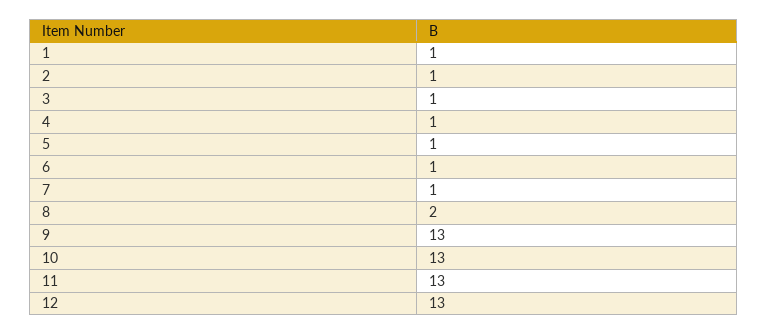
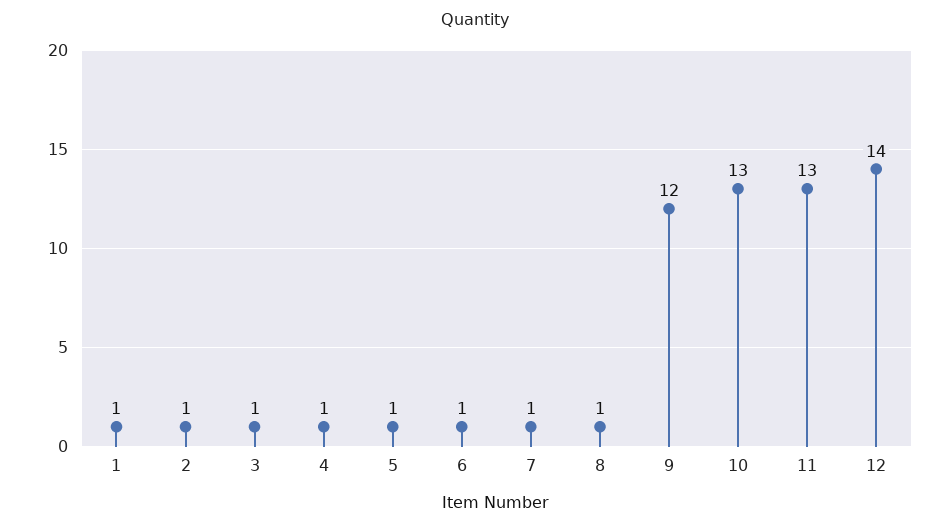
8: 2 -> 1
9: 13 -> 12
12: 13 -> 14

